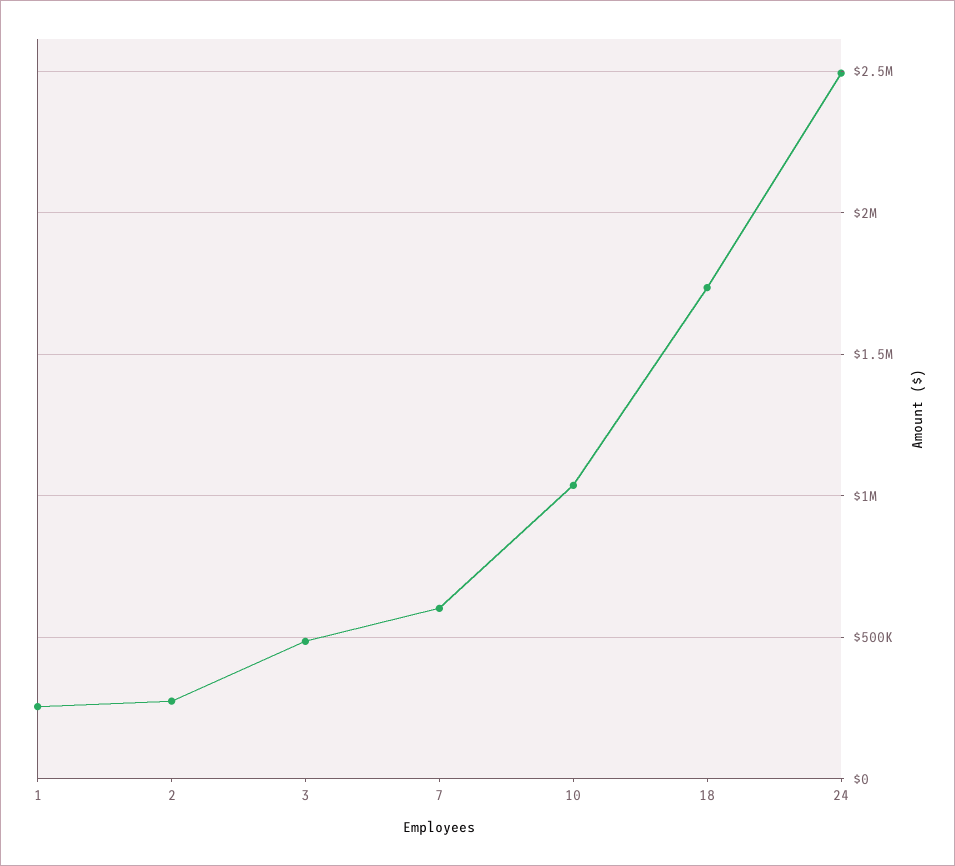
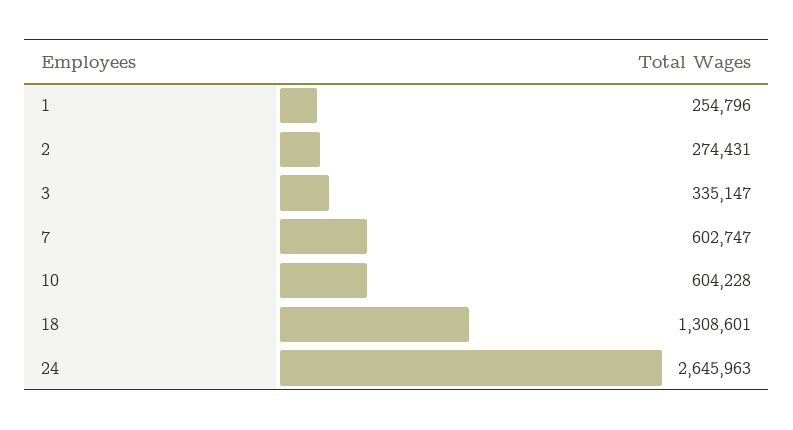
3: 500000 -> 335147
10: 1050000 -> 604228
18: 1750000 -> 1308601
24: 2500000 -> 2645963

